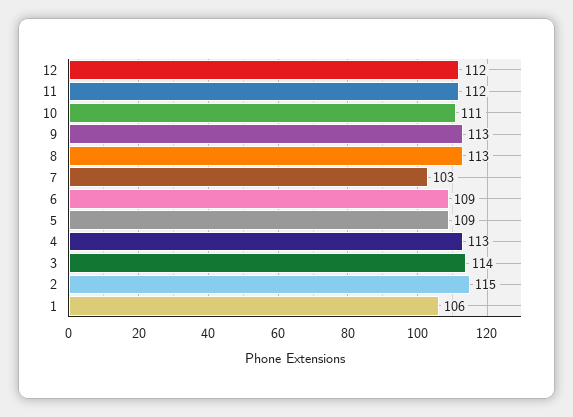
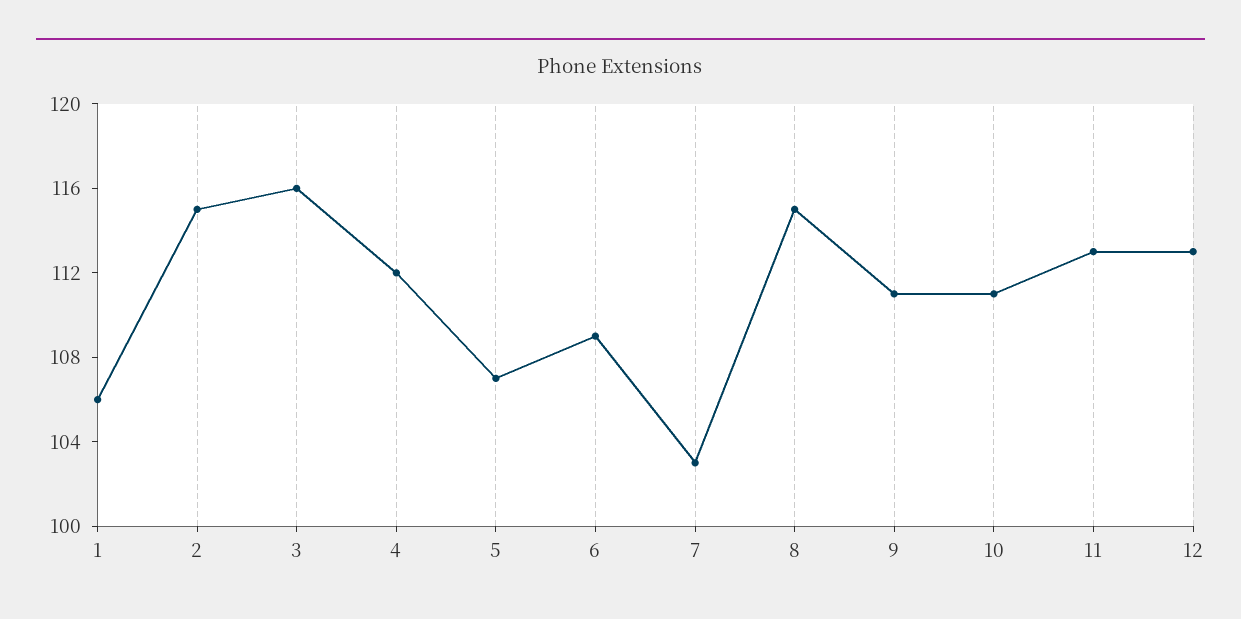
12: 112 -> 113
11: 112 -> 113
9: 113 -> 111
8: 113 -> 115
5: 109 -> 107
4: 113 -> 112
3: 114 -> 116

